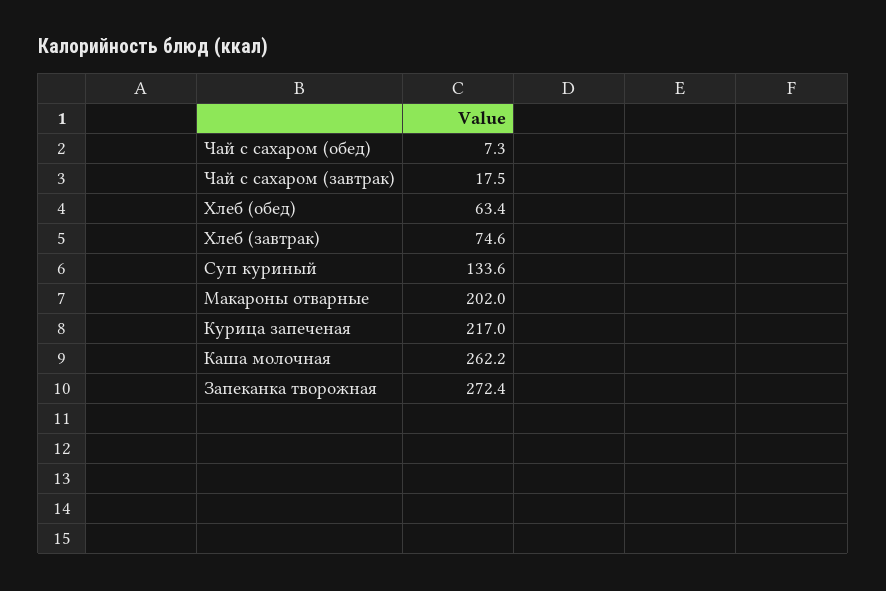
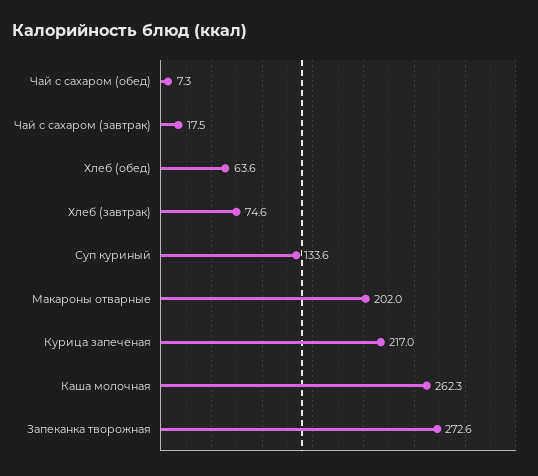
Хлеб (обед): 63.4 -> 63.6
Каша молочная: 262.2 -> 262.3
Запеканка творожная: 272.4 -> 272.6

